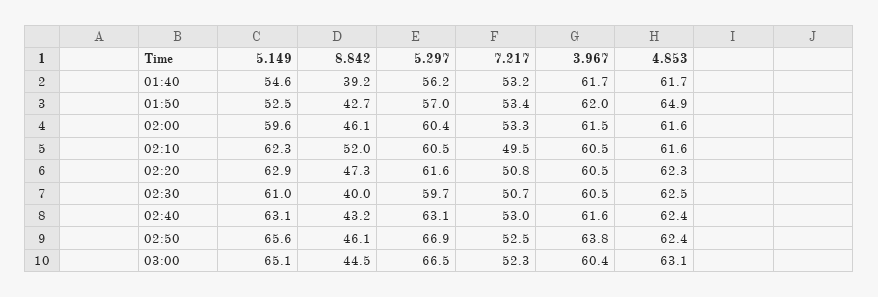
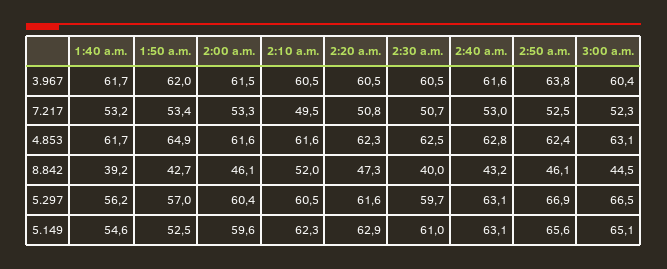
4.853, 02:40: 62.4 -> 62.8

